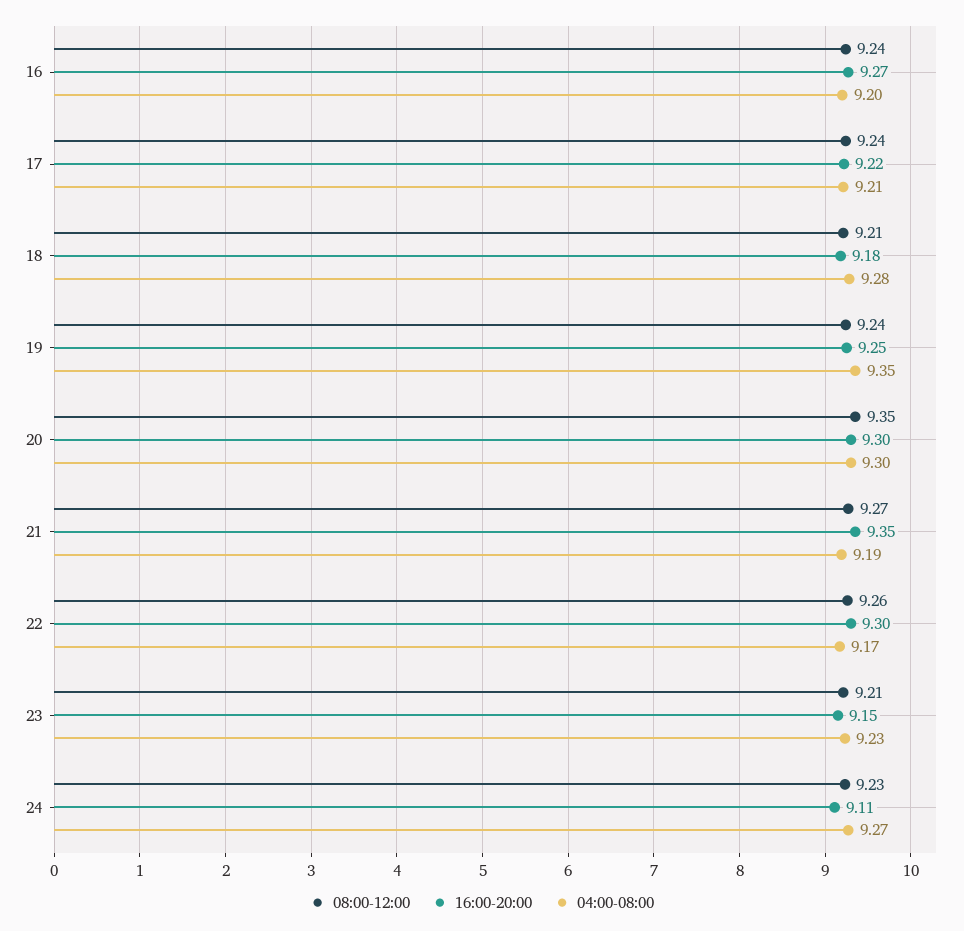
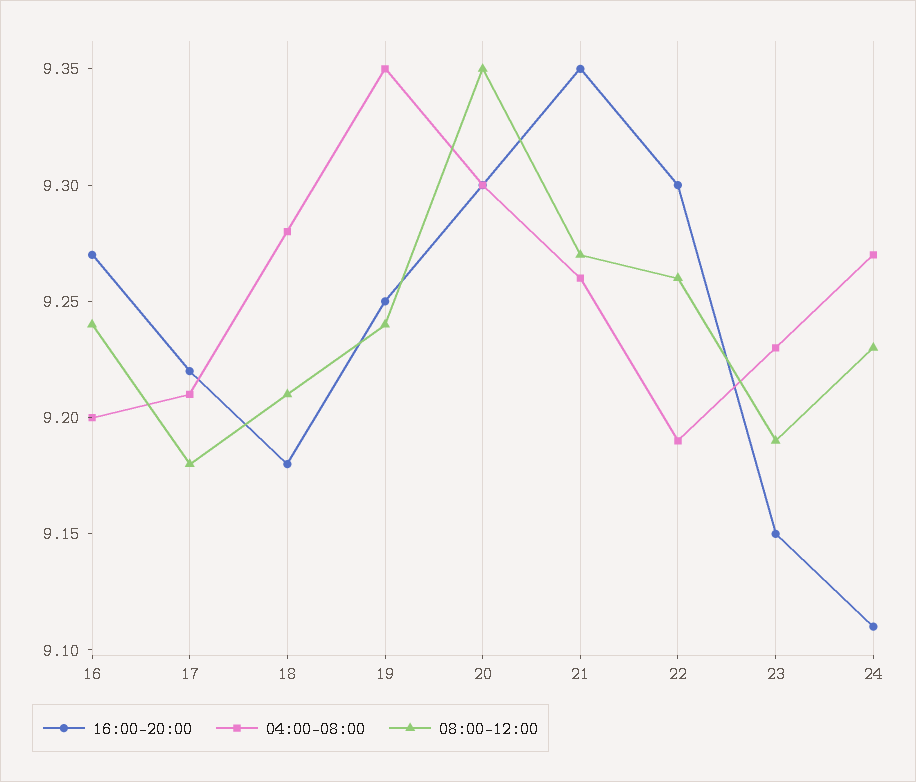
08:00-12:00, 17: 9.24 -> 9.18
04:00-08:00, 21: 9.19 -> 9.26
04:00-08:00, 22: 9.17 -> 9.19
08:00-12:00, 23: 9.21 -> 9.19

